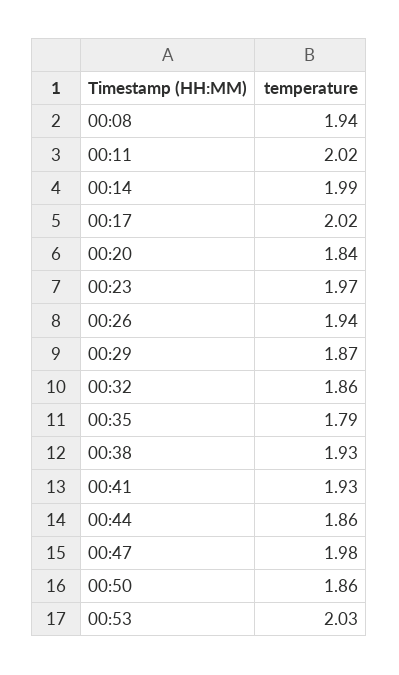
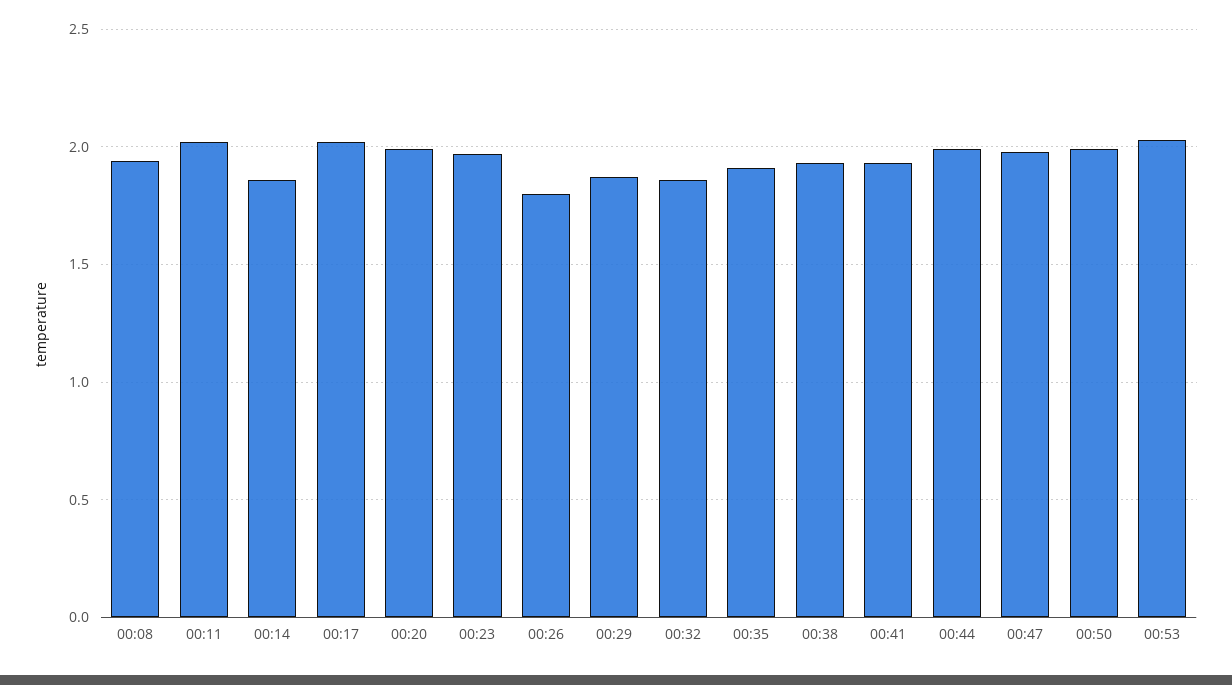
00:14: 1.99 -> 1.85
00:20: 1.84 -> 2
00:26: 1.94 -> 1.8
00:35: 1.79 -> 1.9
00:44: 1.86 -> 2
00:50: 1.86 -> 2

